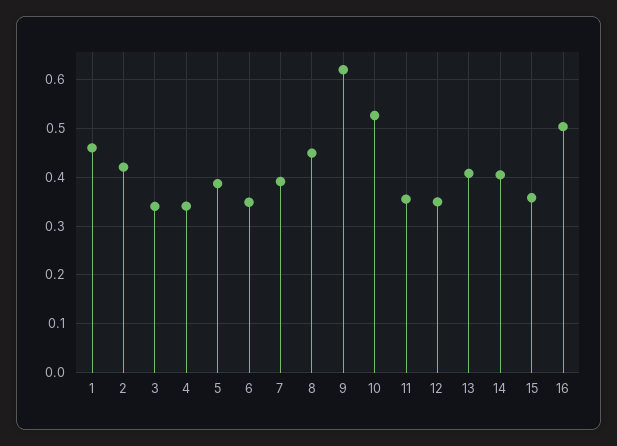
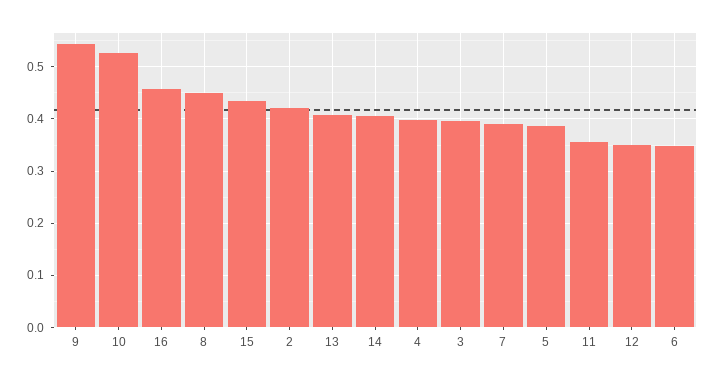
1: 0.46 -> none
3: 0.34 -> 0.4
4: 0.34 -> 0.4
9: 0.62 -> 0.54
15: 0.36 -> 0.44
16: 0.5 -> 0.46

